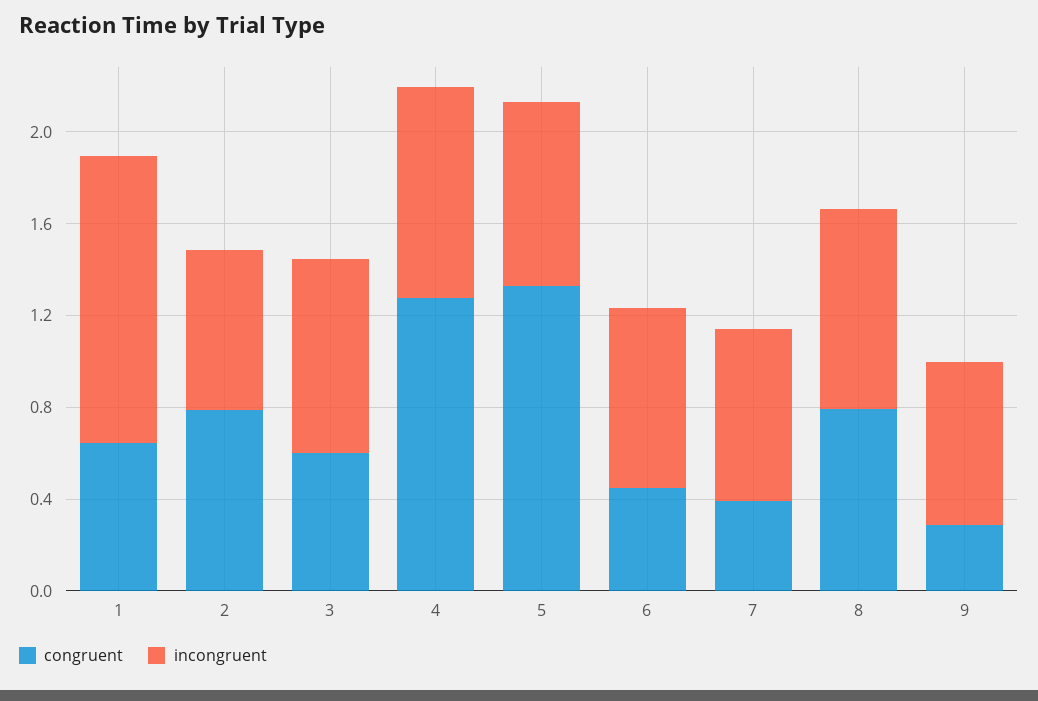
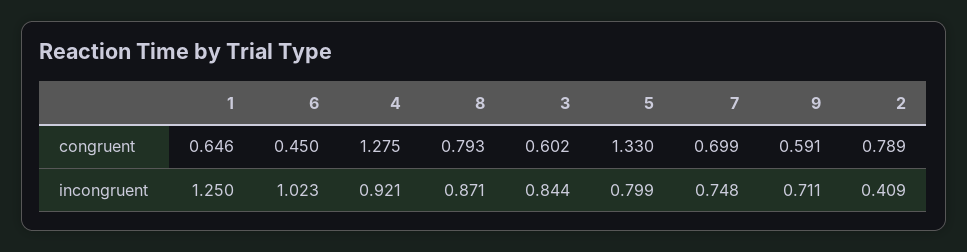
incongruent, 2: 0.7 -> 0.409
incongruent, 6: 0.8 -> 1.023
congruent, 7: 0.4 -> 0.699
congruent, 9: 0.3 -> 0.591

